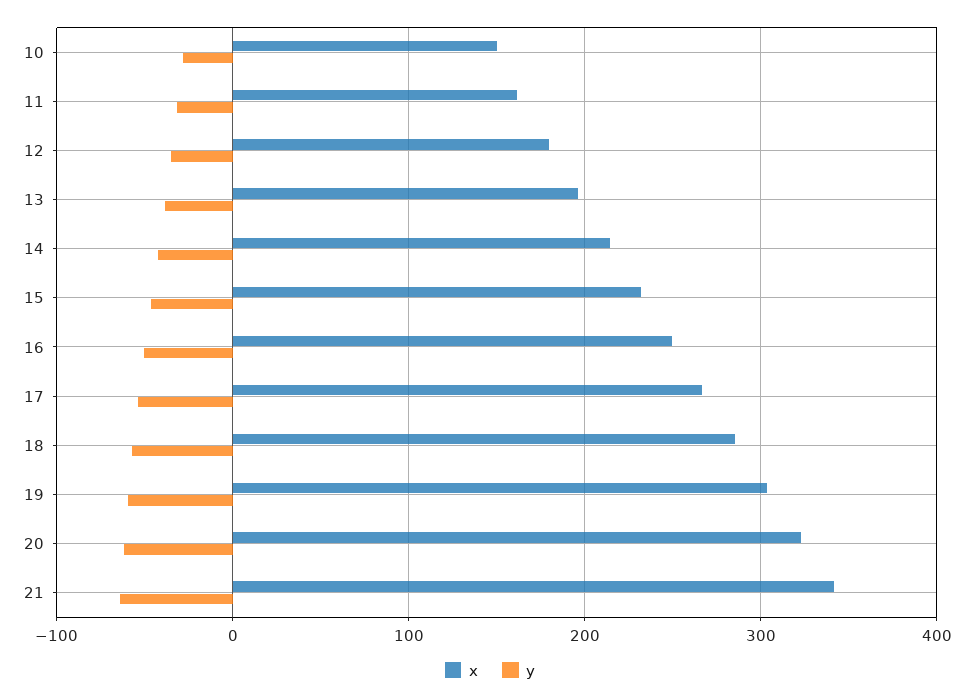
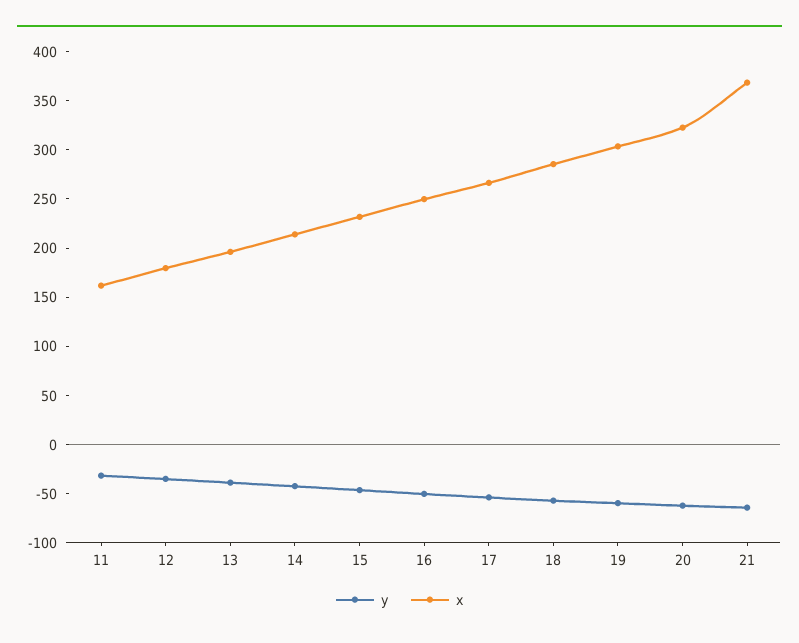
x, 10: 150 -> none
y, 10: -30 -> none
x, 21: 340 -> 370

